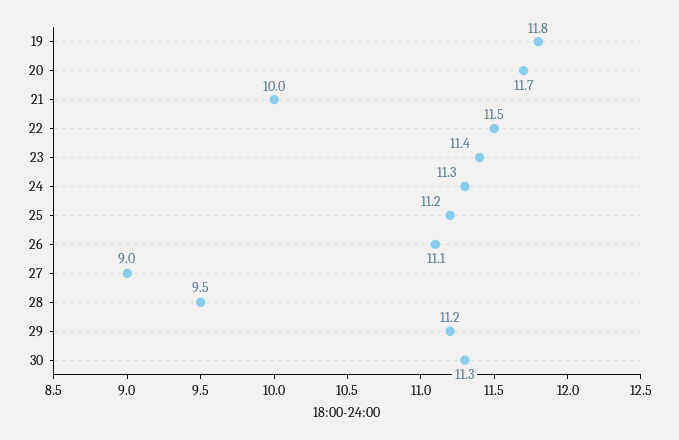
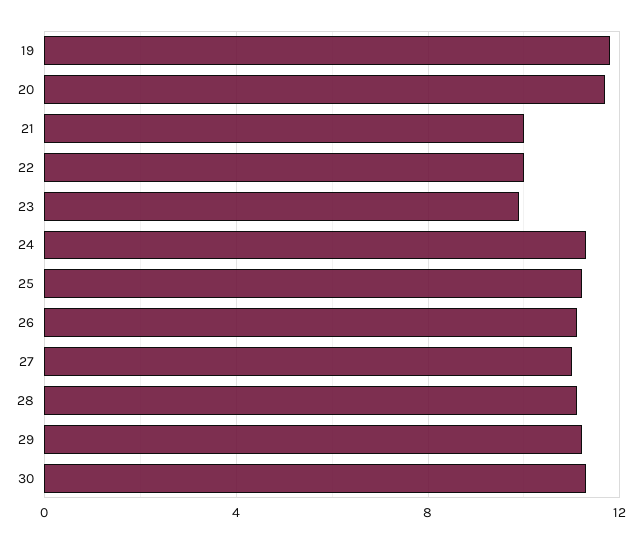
22: 11.5 -> 10
23: 11.4 -> 10
27: 9 -> 11
28: 9.5 -> 11

